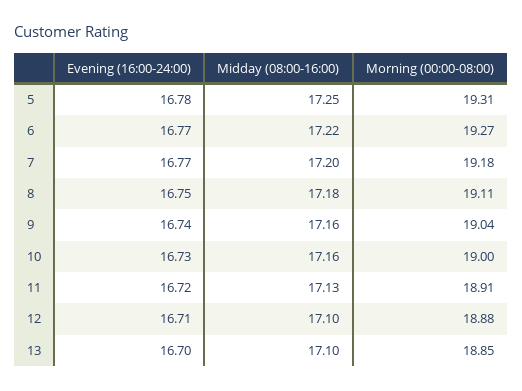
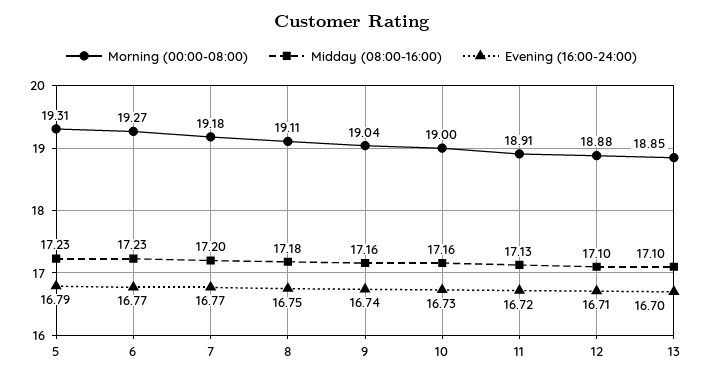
Evening (16:00-24:00), 5: 16.78 -> 16.79
Midday (08:00-16:00), 5: 17.25 -> 17.23
Midday (08:00-16:00), 6: 17.22 -> 17.23

